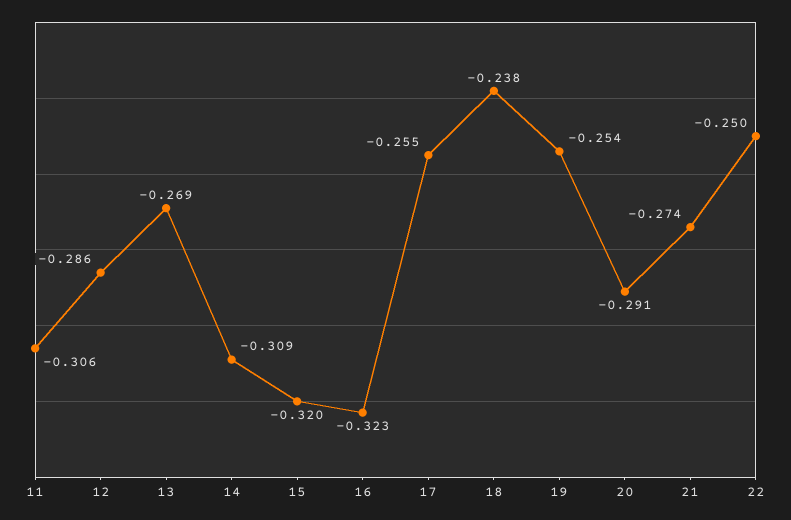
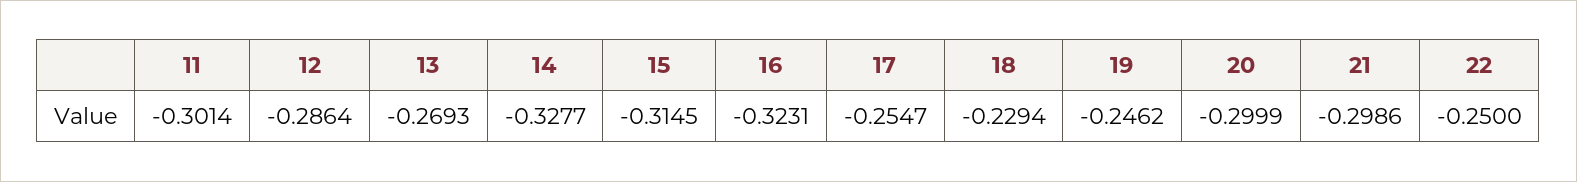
11: -0.306 -> -0.3014
14: -0.309 -> -0.3277
15: -0.32 -> -0.3145
18: -0.238 -> -0.2294
19: -0.254 -> -0.2462
20: -0.291 -> -0.2999
21: -0.274 -> -0.2986

